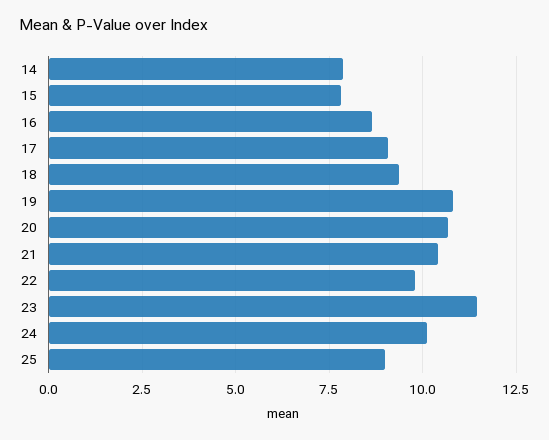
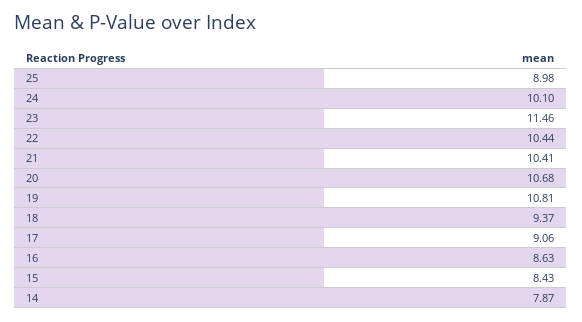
15: 7.75 -> 8.43
22: 9.75 -> 10.44

